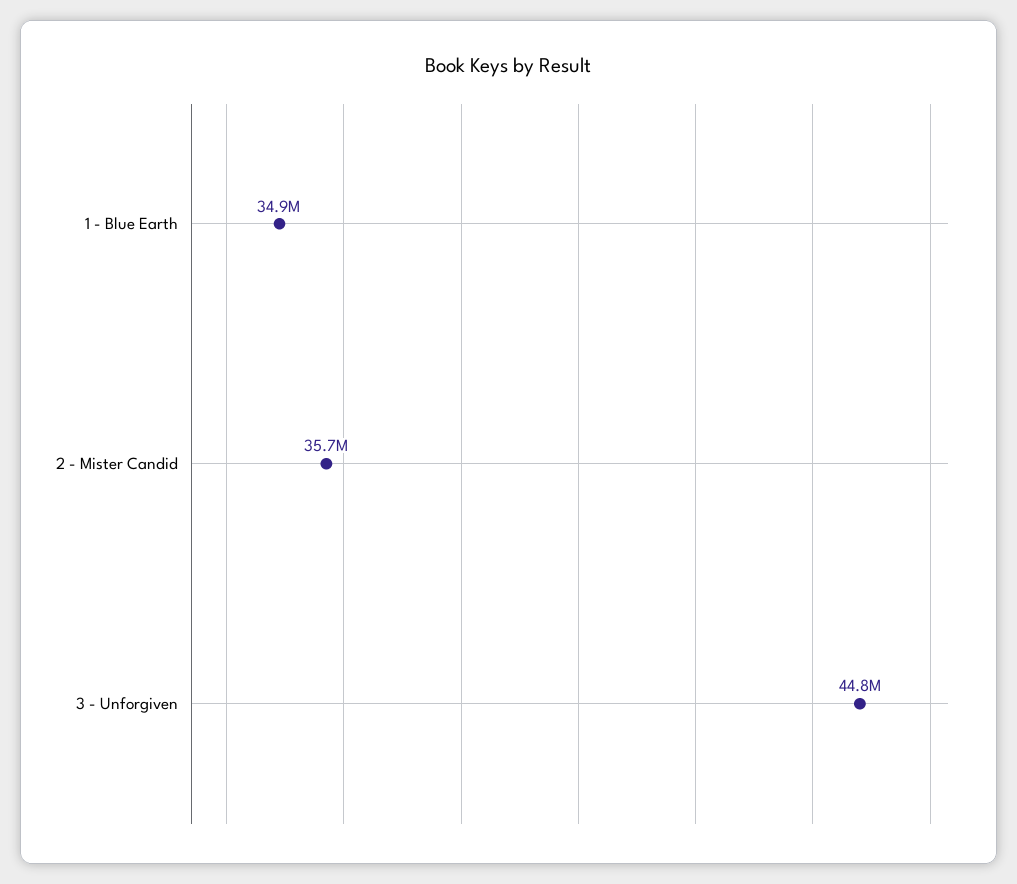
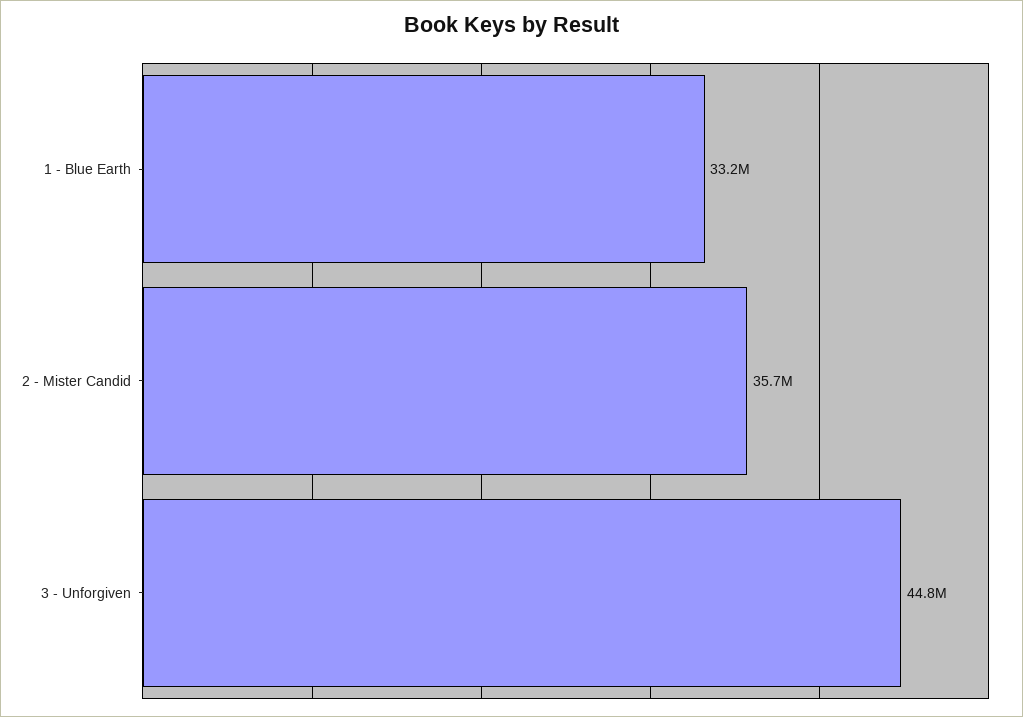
1 - Blue Earth: 34900000 -> 33200000

